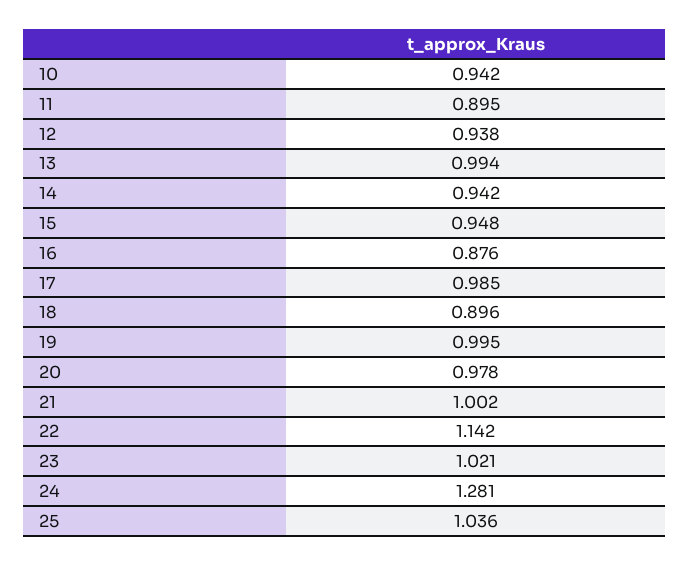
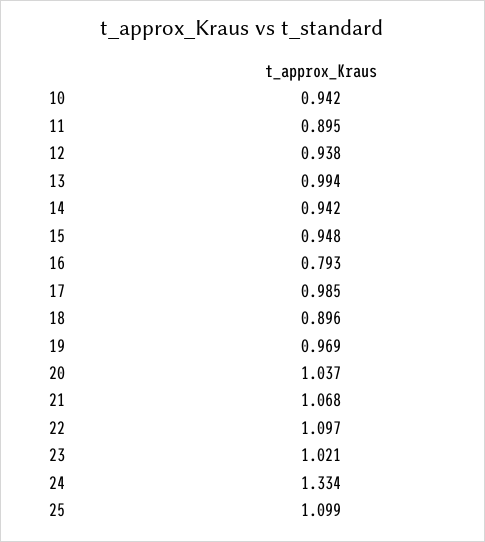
16: 0.876 -> 0.793
19: 0.995 -> 0.969
20: 0.978 -> 1.037
21: 1.002 -> 1.068
22: 1.142 -> 1.097
24: 1.281 -> 1.334
25: 1.036 -> 1.099

